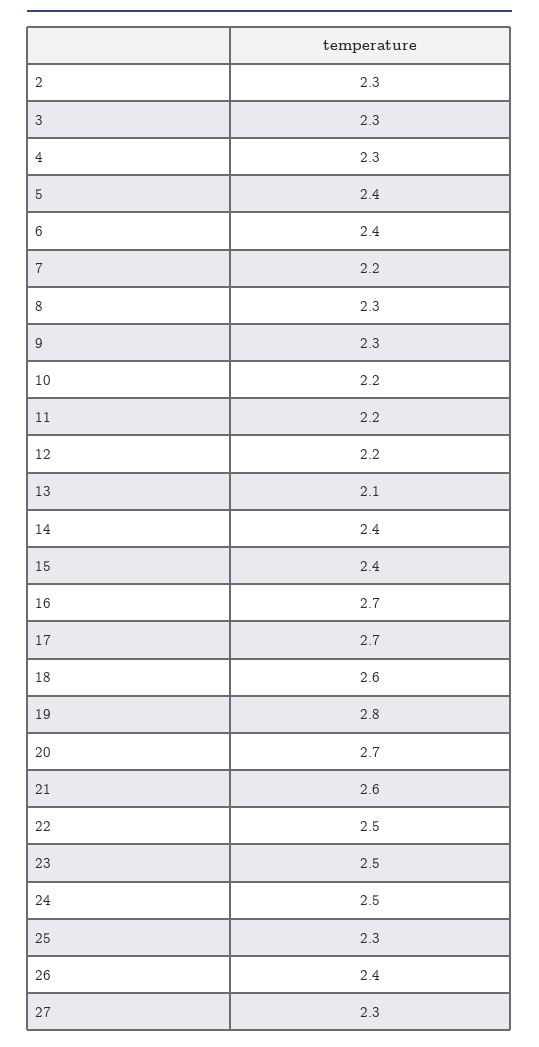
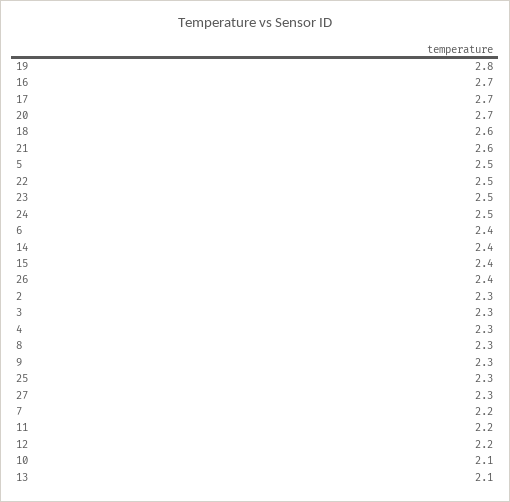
5: 2.4 -> 2.5
10: 2.2 -> 2.1

